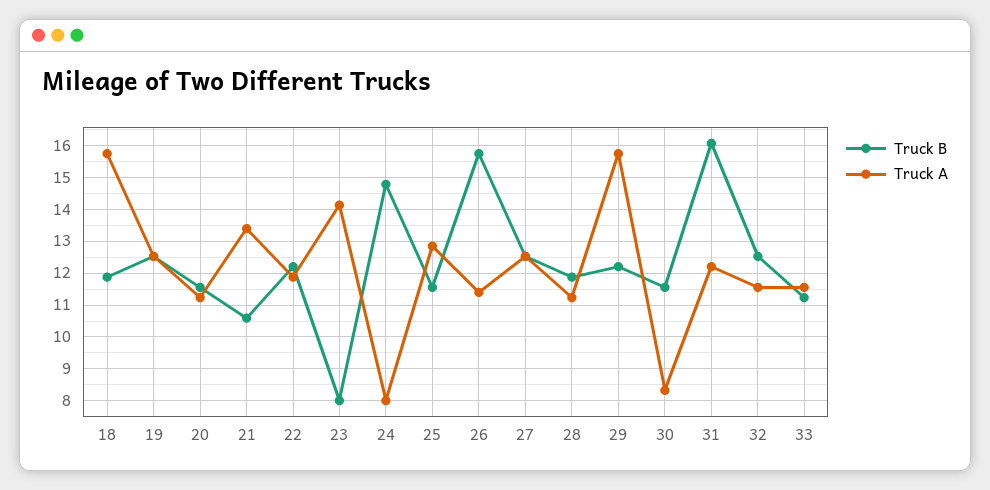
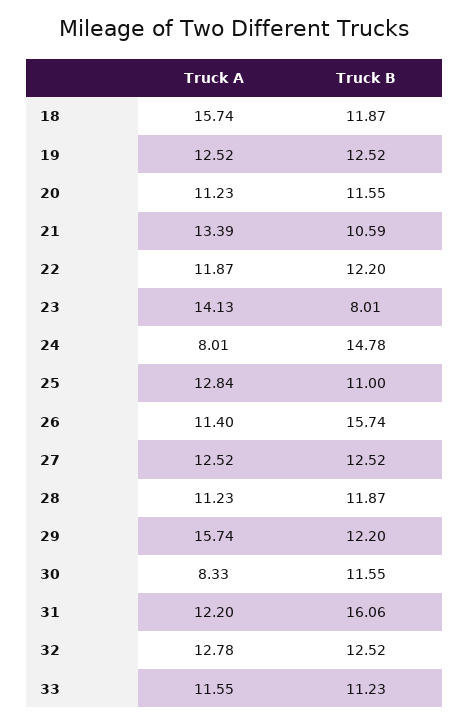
Truck B, 25: 11.6 -> 11
Truck A, 32: 11.6 -> 12.78

